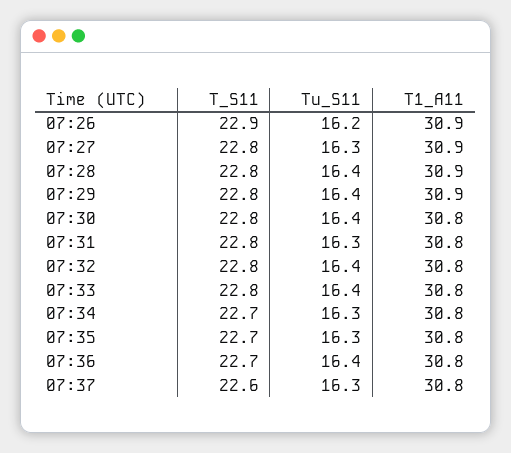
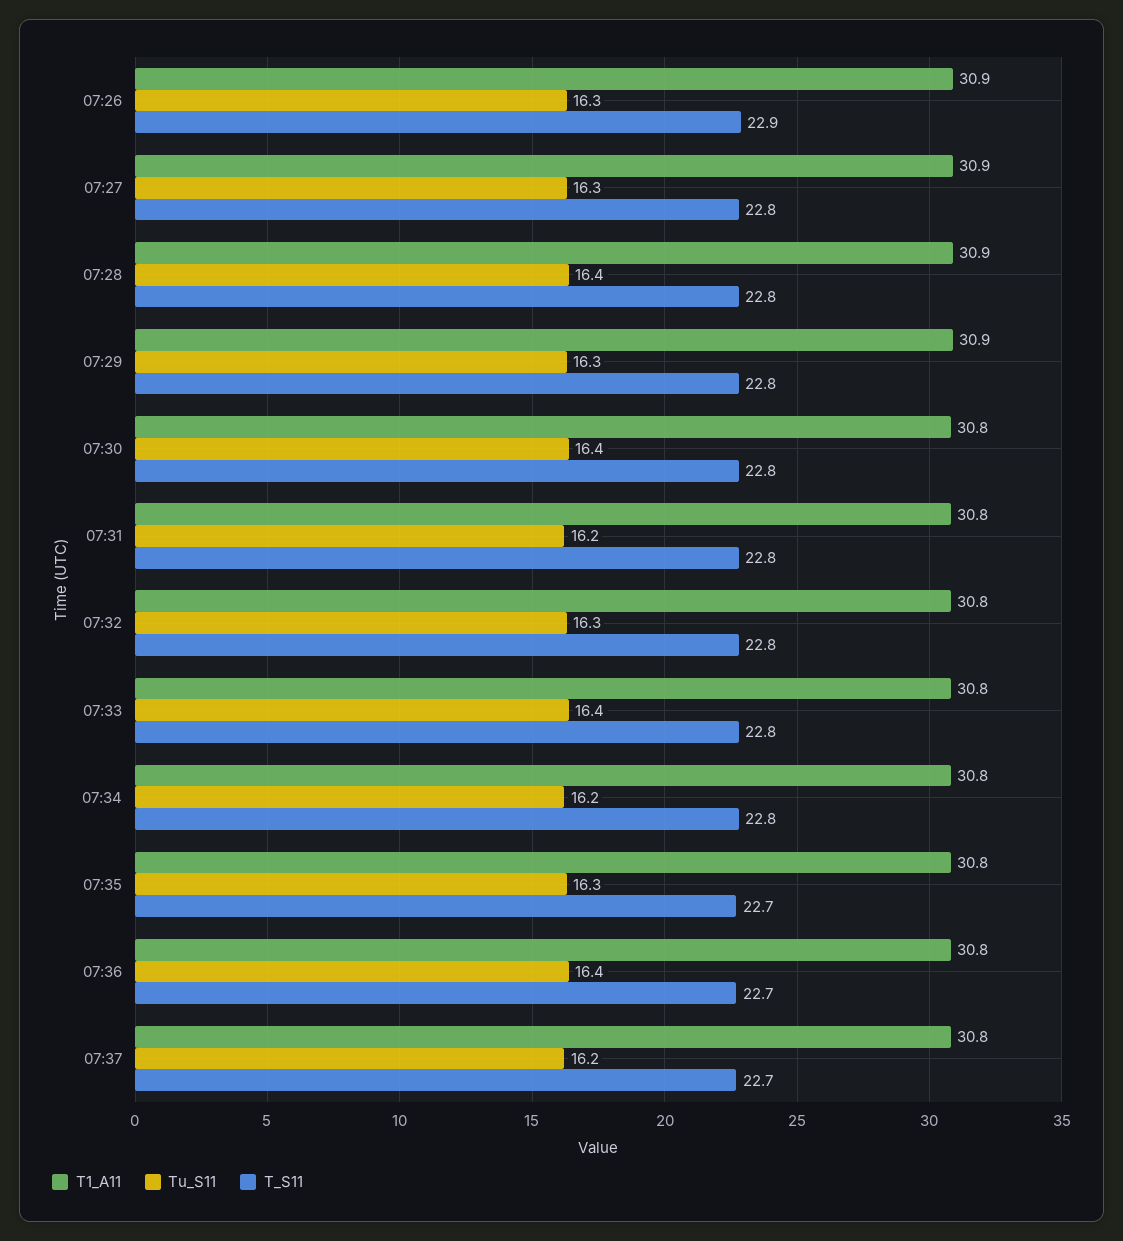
Tu_S11, 07:26: 16.2 -> 16.3
Tu_S11, 07:29: 16.4 -> 16.3
Tu_S11, 07:31: 16.3 -> 16.2
Tu_S11, 07:32: 16.4 -> 16.3
T_S11, 07:34: 22.7 -> 22.8
Tu_S11, 07:34: 16.3 -> 16.2
T_S11, 07:37: 22.6 -> 22.7
Tu_S11, 07:37: 16.3 -> 16.2

